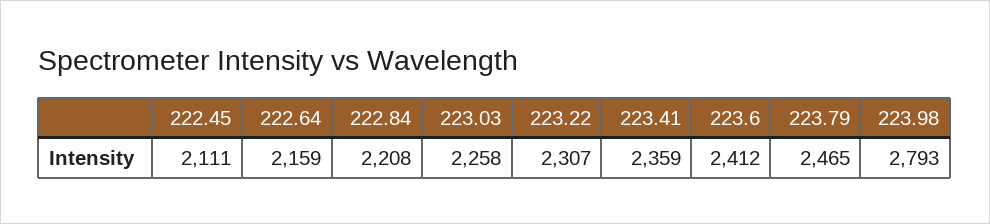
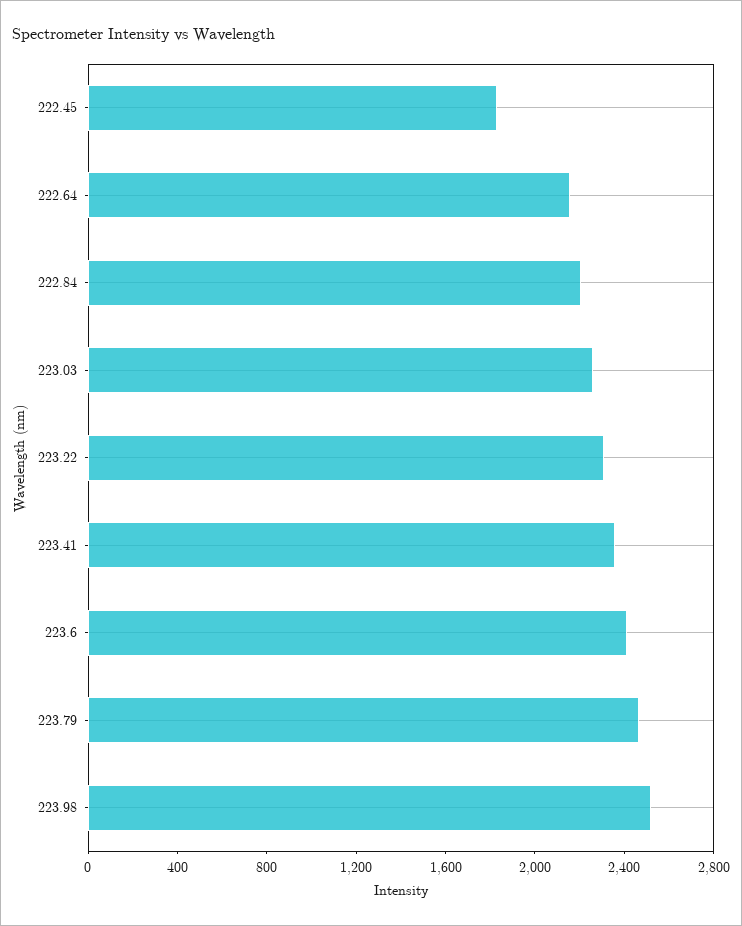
222.45: 2111 -> 1800
223.98: 2793 -> 2500

